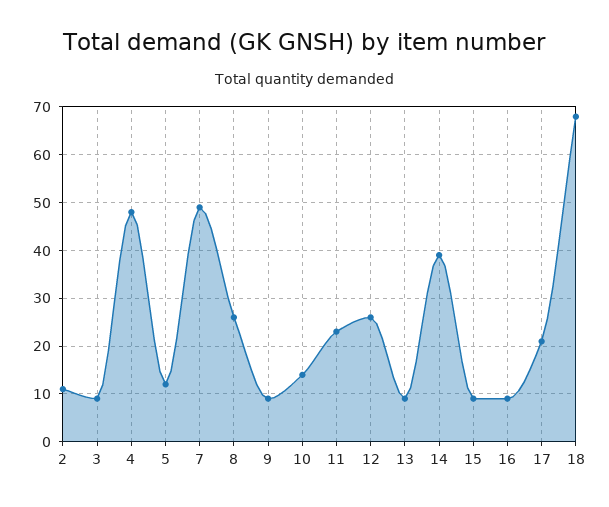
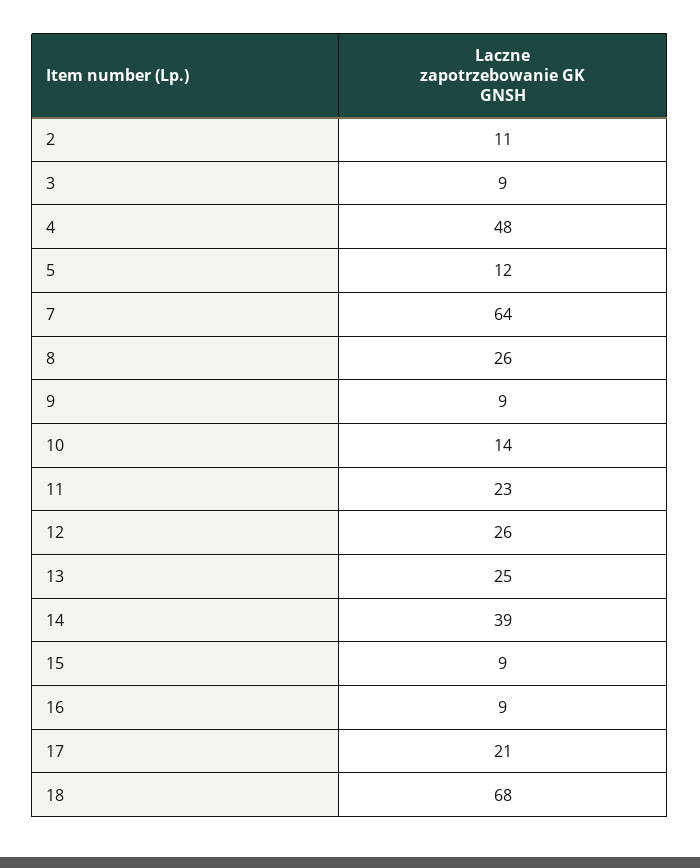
7: 50 -> 64
13: 10 -> 25

